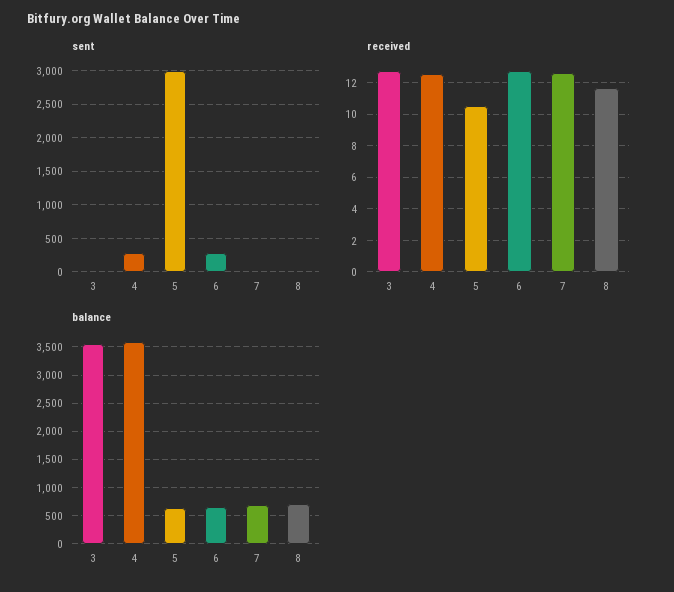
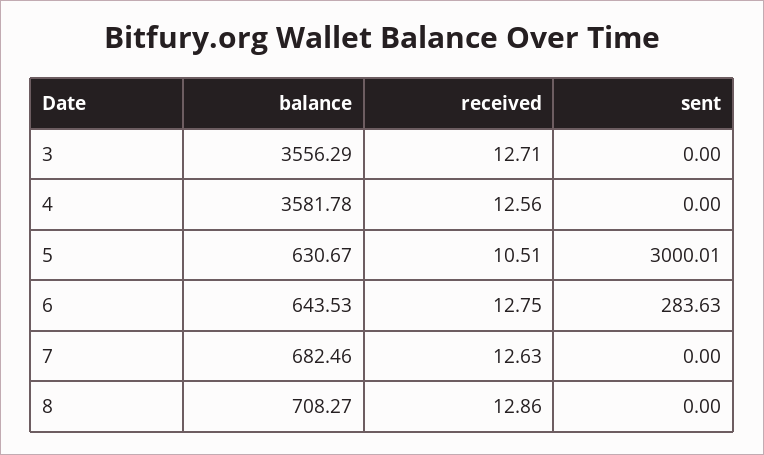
sent, 4: 300 -> 0
received, 8: 11.5 -> 12.86

